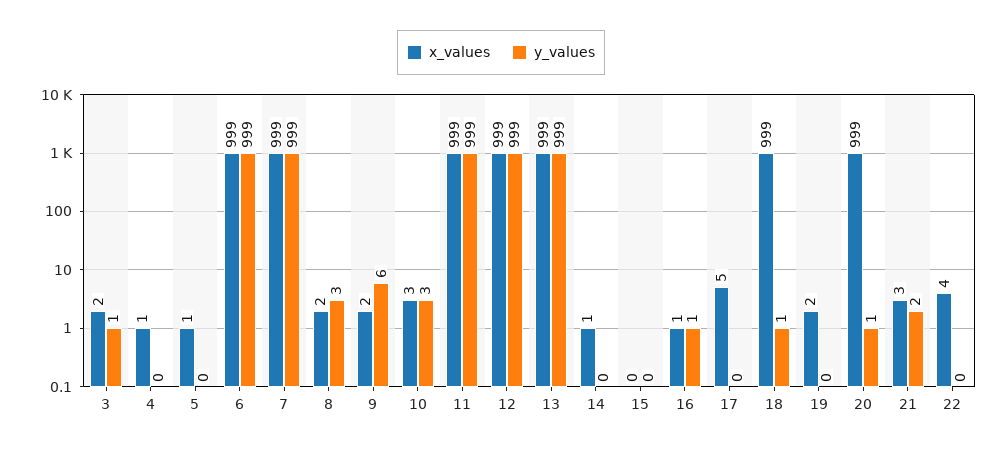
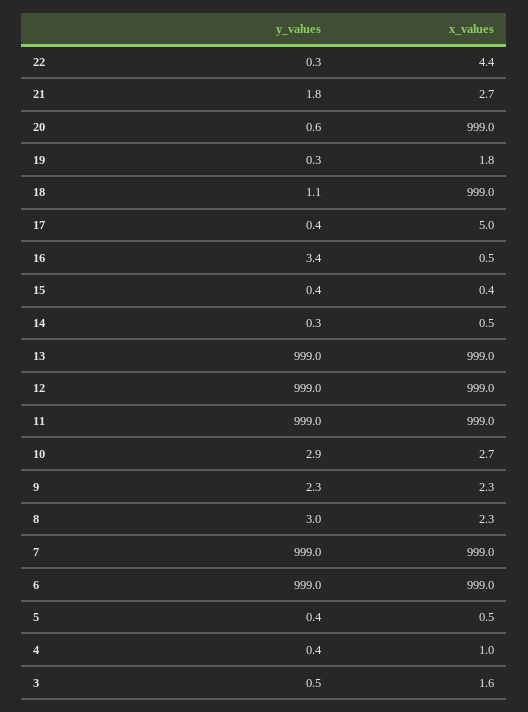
y_values, 9: 6 -> 2.3
y_values, 16: 1 -> 3.4

